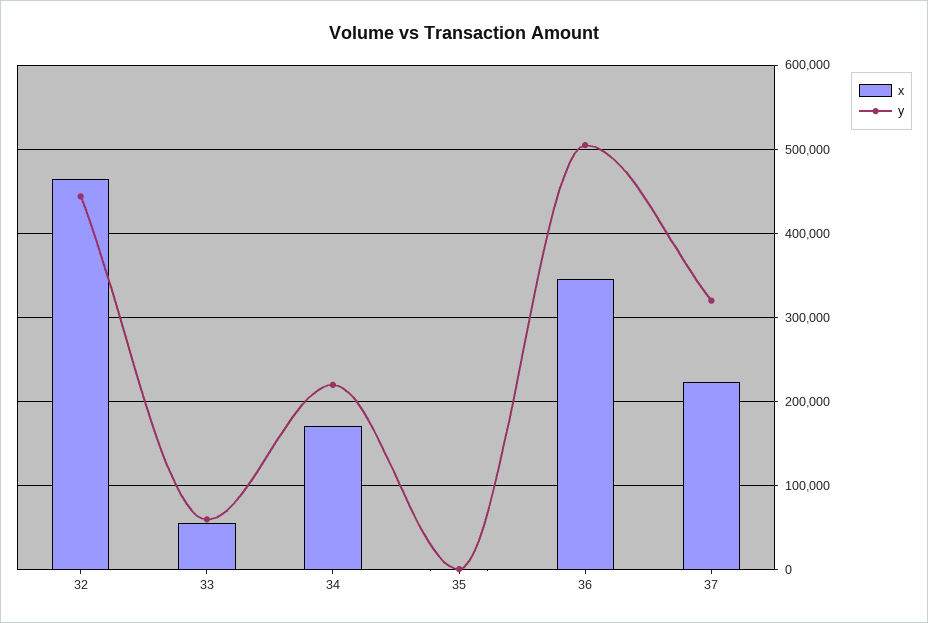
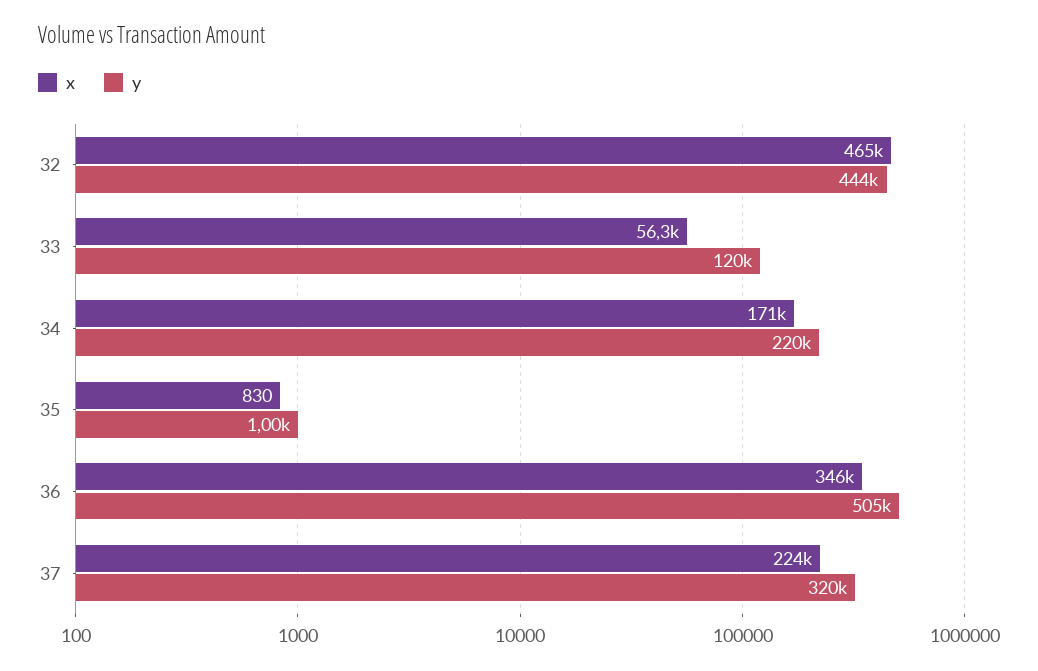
y, 33: 60000 -> 120000

